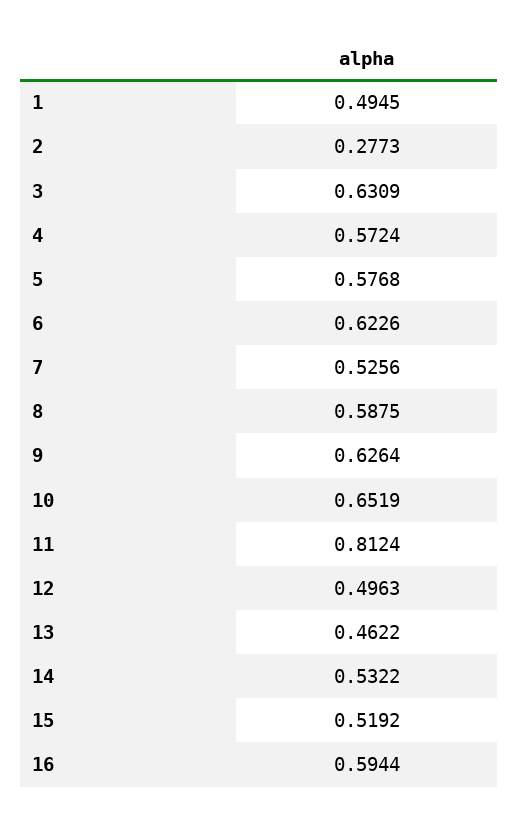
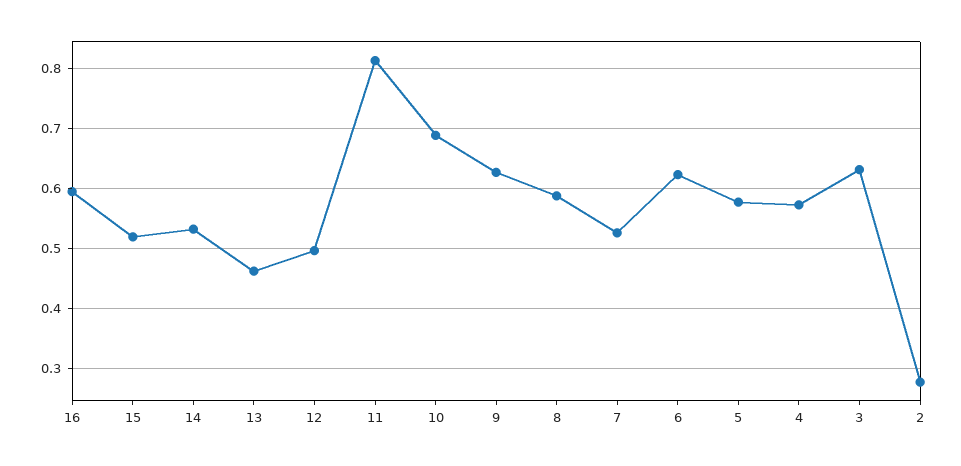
1: 0.4945 -> none
10: 0.6519 -> 0.69

